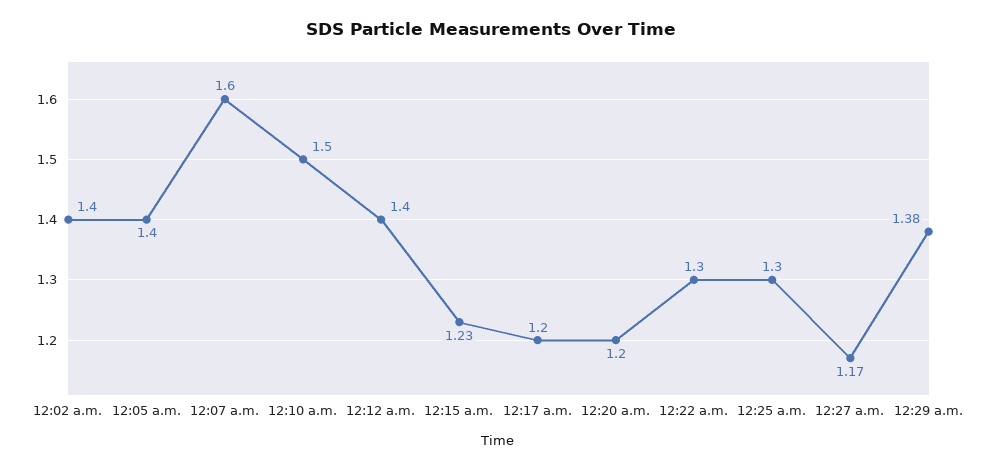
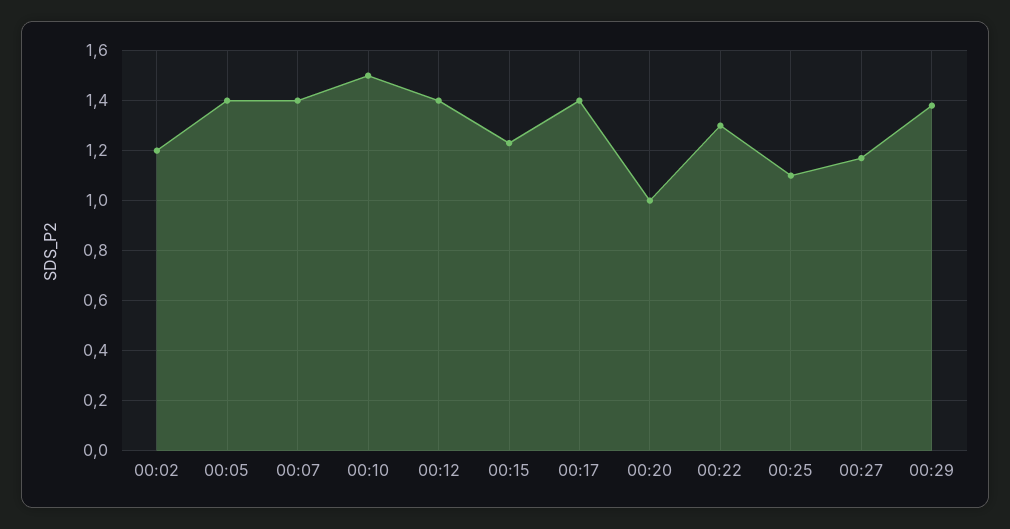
12:02 a.m.: 1.4 -> 1.2
12:07 a.m.: 1.6 -> 1.4
12:17 a.m.: 1.2 -> 1.4
12:20 a.m.: 1.2 -> 1
12:25 a.m.: 1.3 -> 1.1

